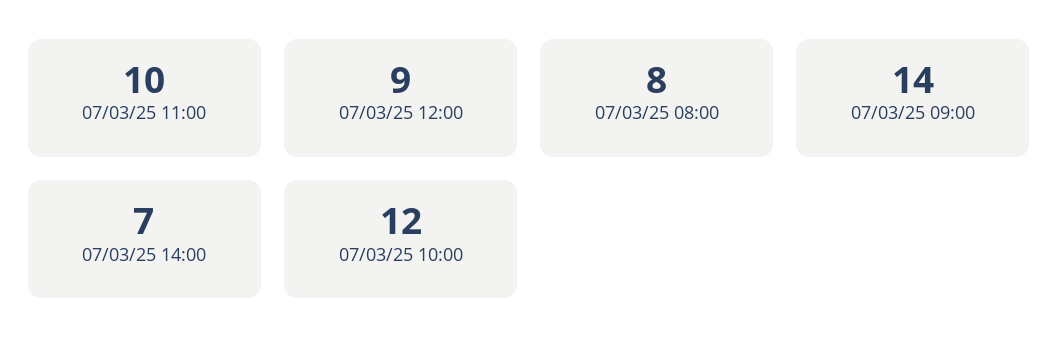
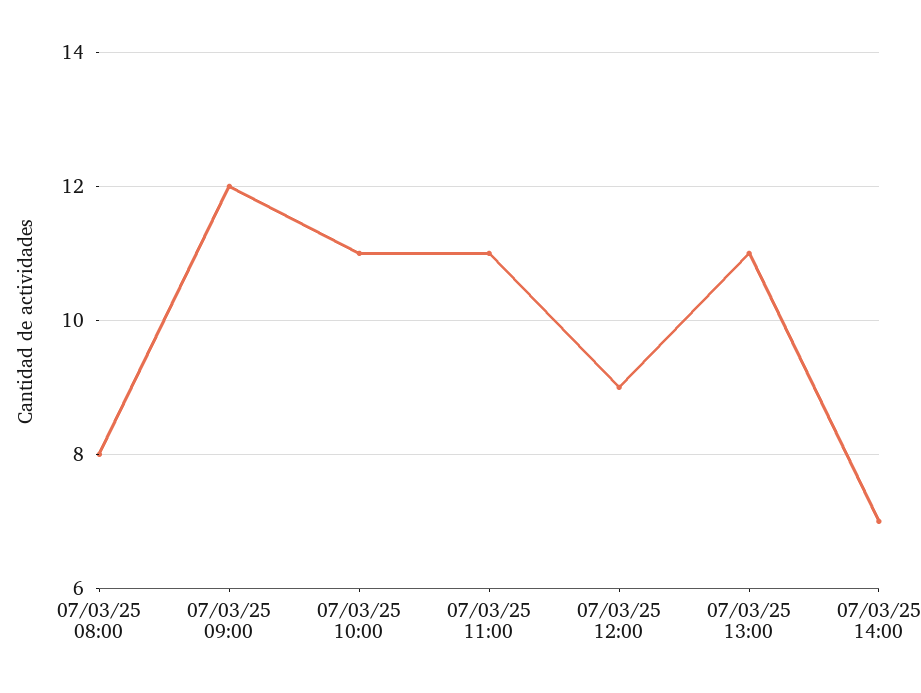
07/03/25 11:00: 10 -> 11
07/03/25 09:00: 14 -> 12
07/03/25 10:00: 12 -> 11
07/03/25 13:00: none -> 11

